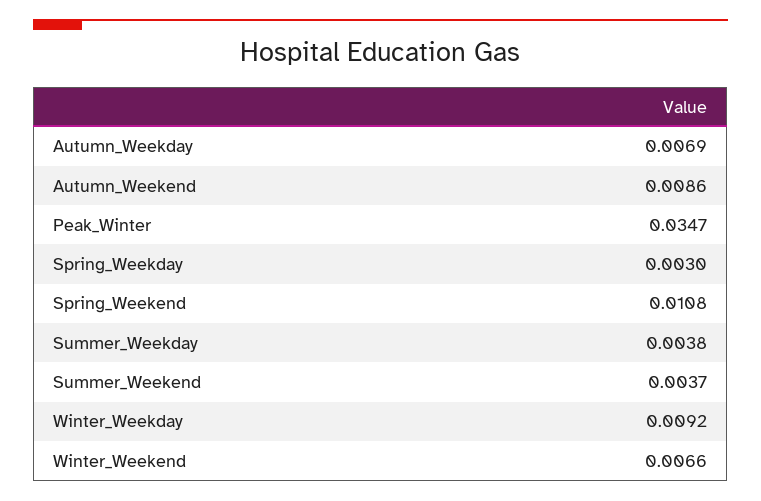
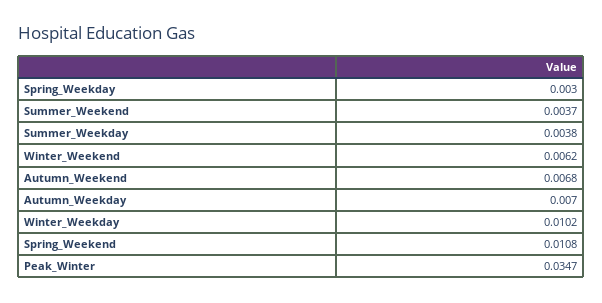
Autumn_Weekday: 0.0069 -> 0.007
Autumn_Weekend: 0.0086 -> 0.0068
Winter_Weekday: 0.0092 -> 0.0102
Winter_Weekend: 0.0066 -> 0.0062

